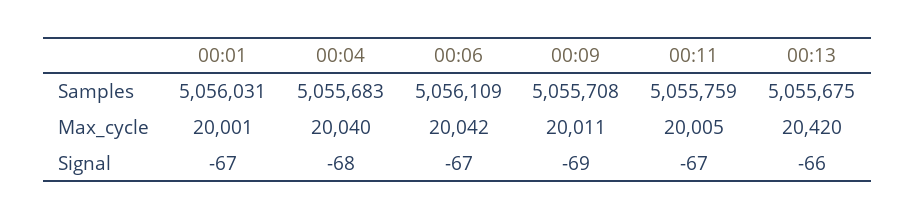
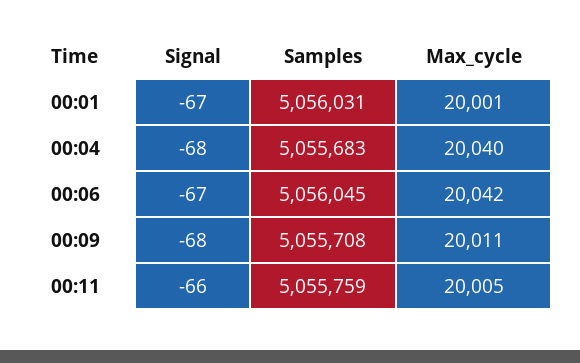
00:06, Samples: 5056109 -> 5056045
00:13, Samples: 5055675 -> none
00:13, Max_cycle: 20420 -> none
00:09, Signal: -69 -> -68
00:11, Signal: -67 -> -66
00:13, Signal: -66 -> none

